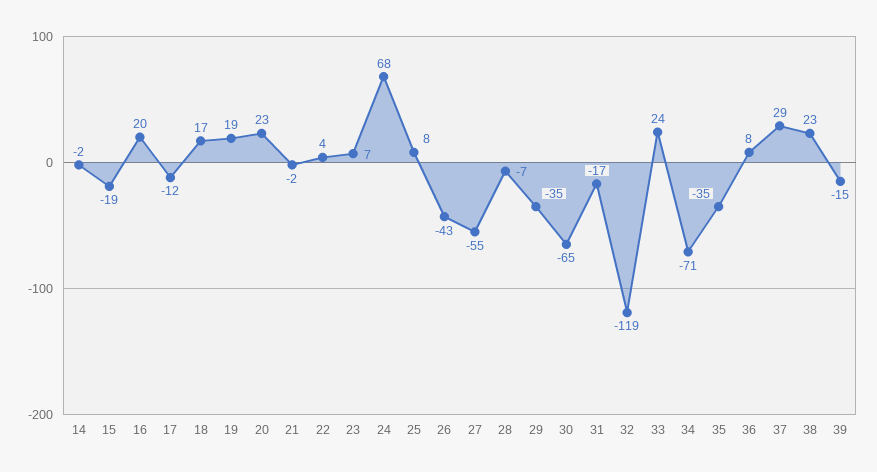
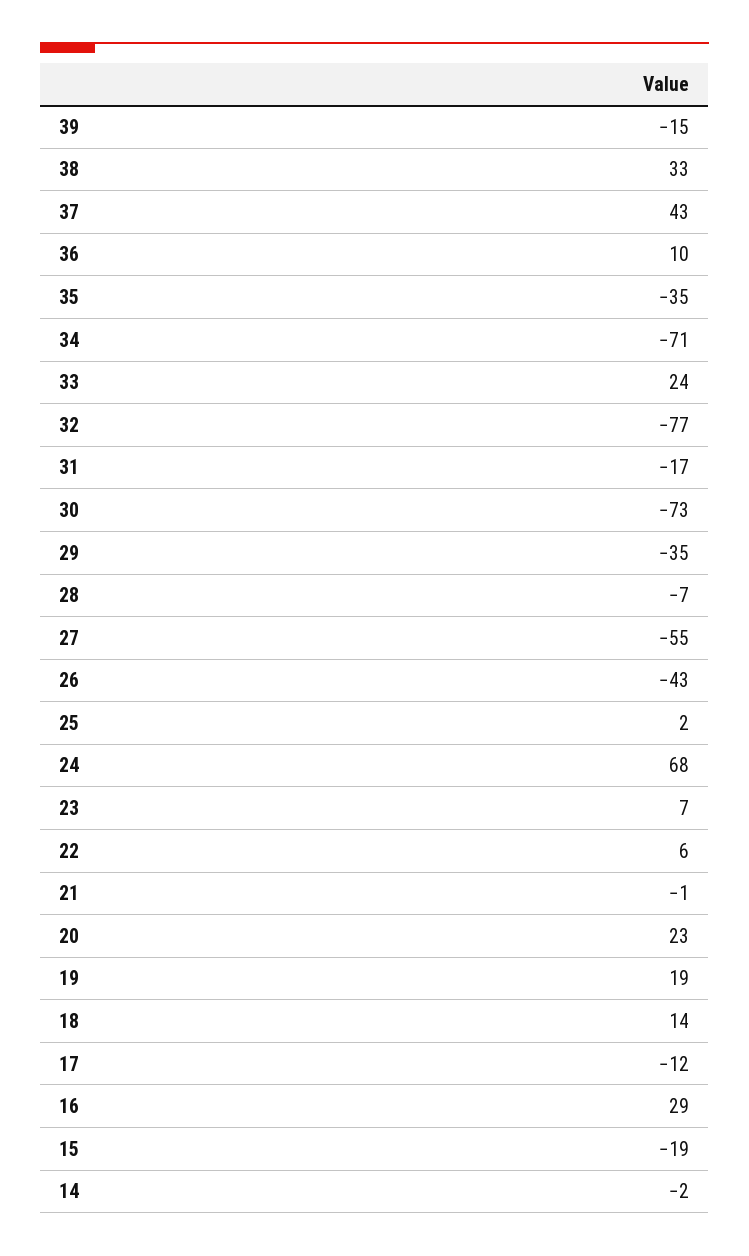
16: 20 -> 29
18: 17 -> 14
21: -2 -> -1
22: 4 -> 6
25: 8 -> 2
30: -65 -> -73
32: -119 -> -77
36: 8 -> 10
37: 29 -> 43
38: 23 -> 33

